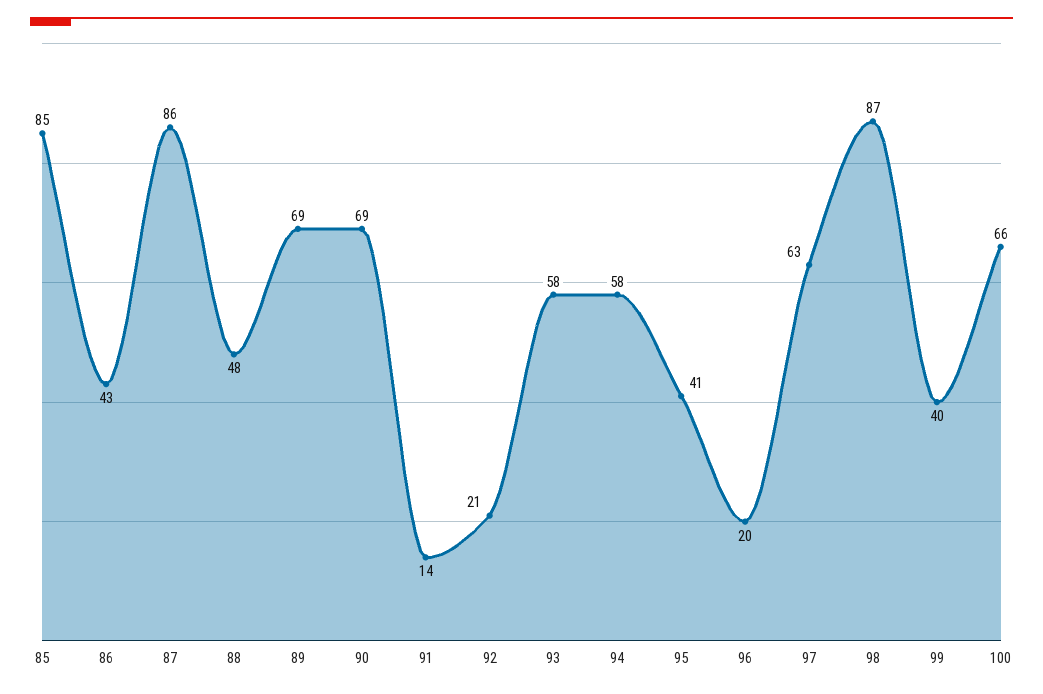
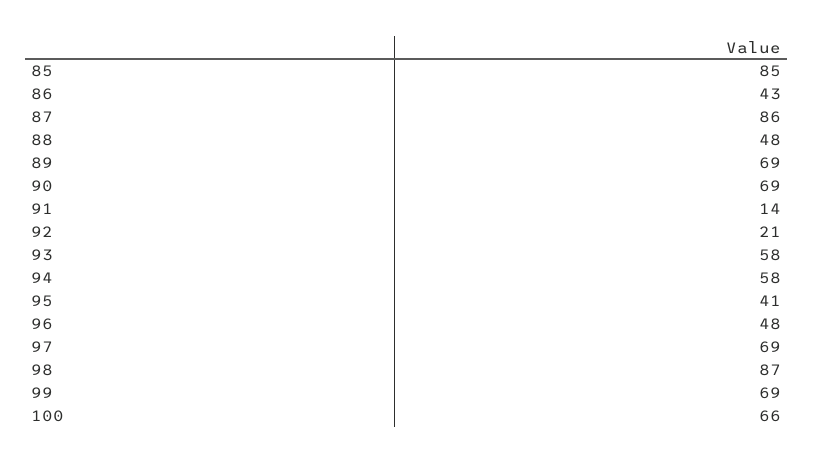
96: 20 -> 48
97: 63 -> 69
99: 40 -> 69

